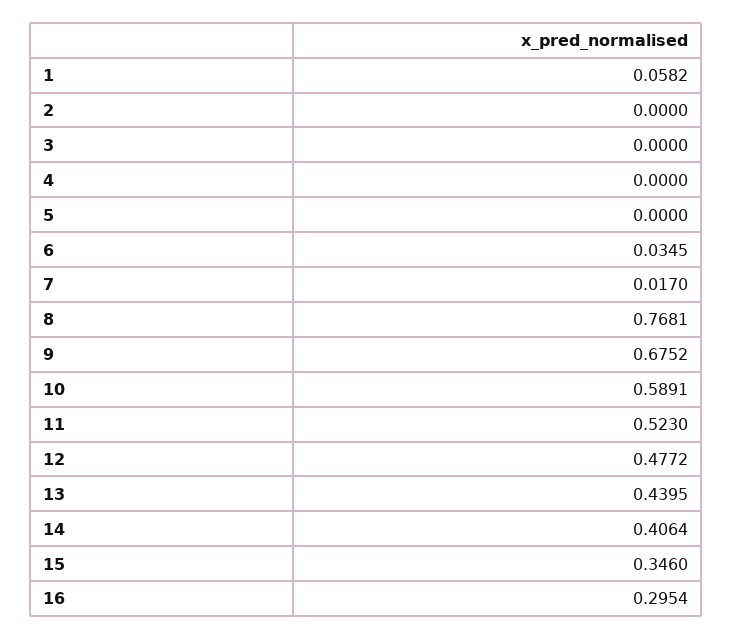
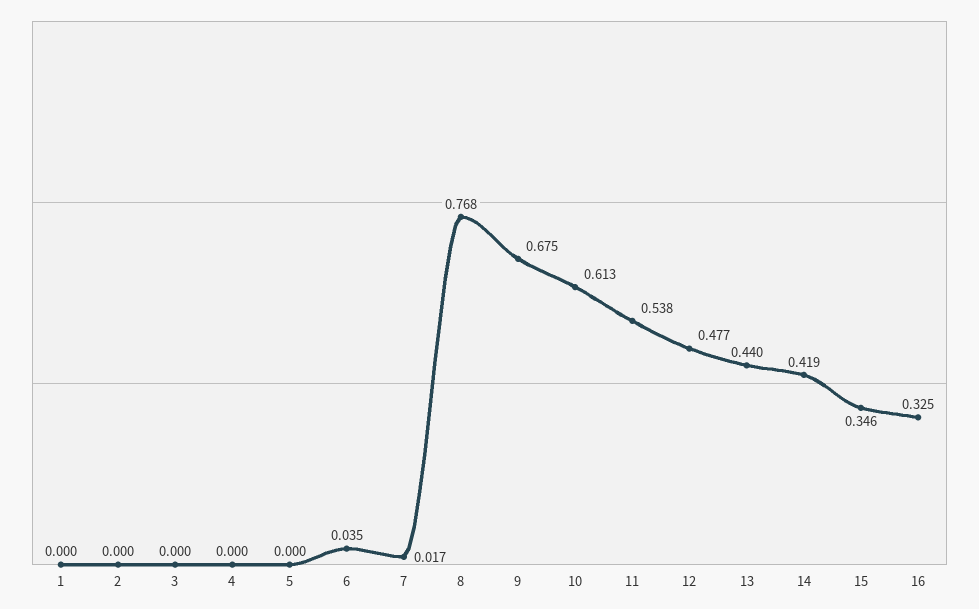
1: 0.0582 -> 0
10: 0.5891 -> 0.613
11: 0.523 -> 0.538
14: 0.4064 -> 0.419
16: 0.2954 -> 0.325

